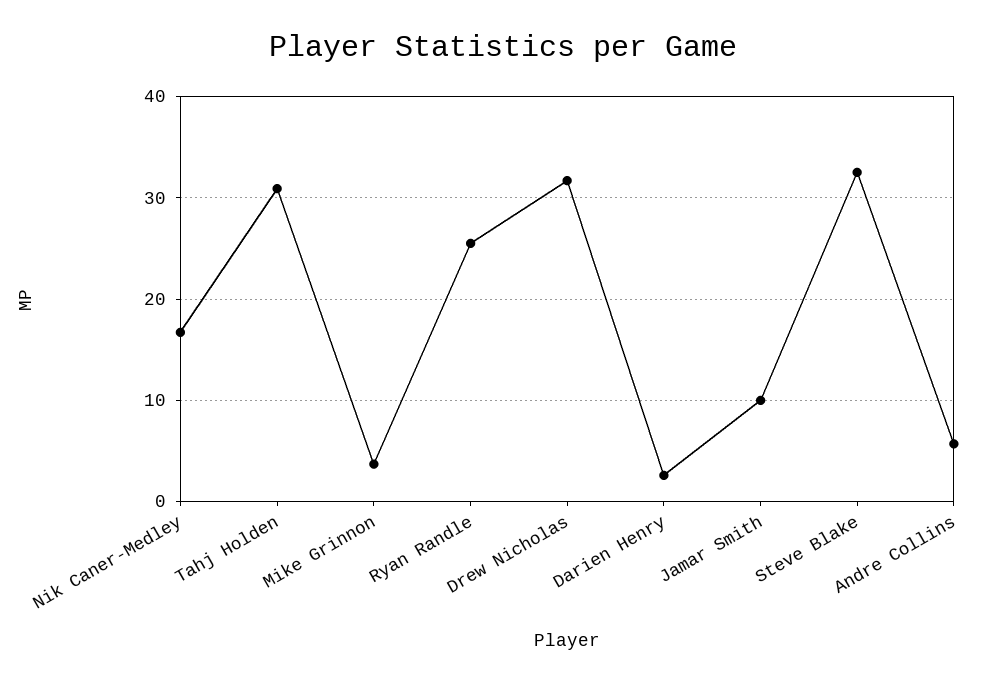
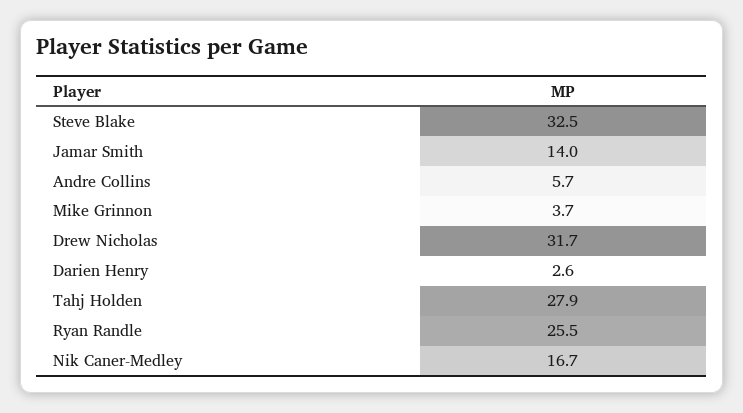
Tahj Holden: 31 -> 27.9
Jamar Smith: 10 -> 14

